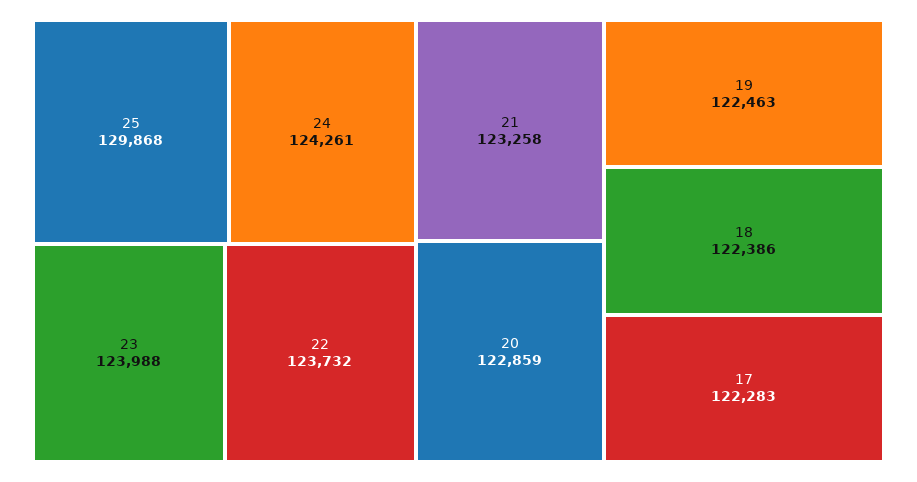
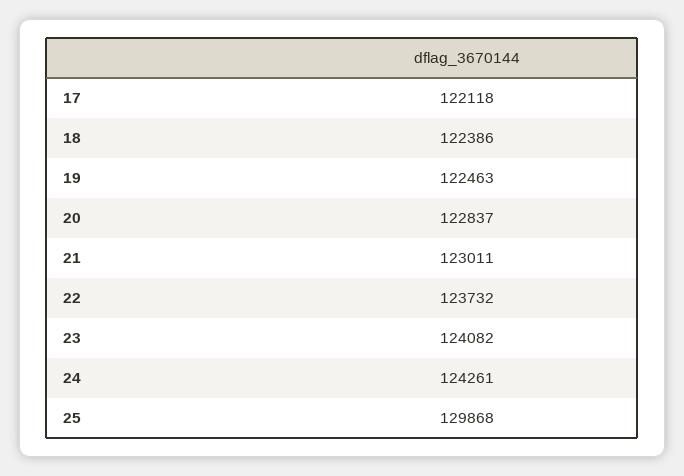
23: 123988 -> 124082
21: 123258 -> 123011
20: 122859 -> 122837
17: 122283 -> 122118

